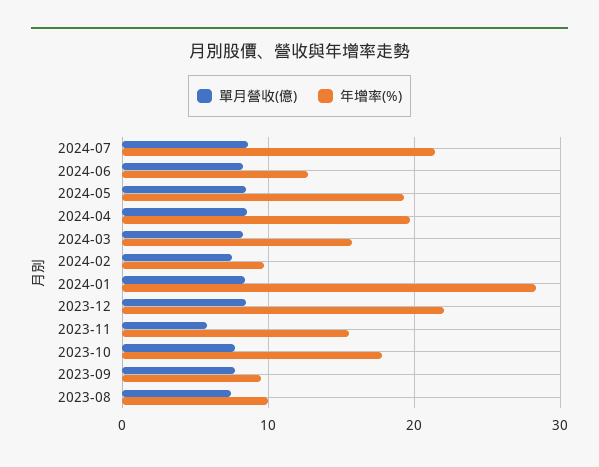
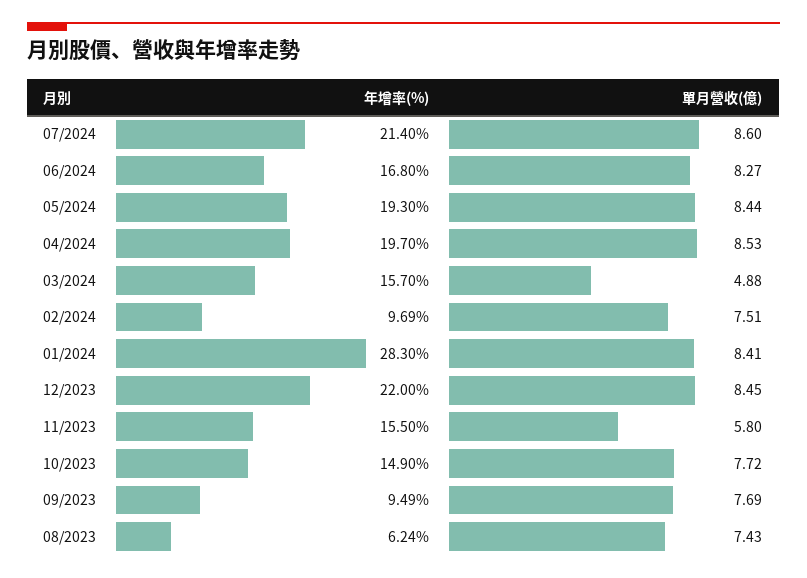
年增率(%), 2024-06: 13 -> 16.8
單月營收(億), 2024-03: 8 -> 4.88
年增率(%), 2023-10: 18 -> 14.9
年增率(%), 2023-08: 10 -> 6.24

